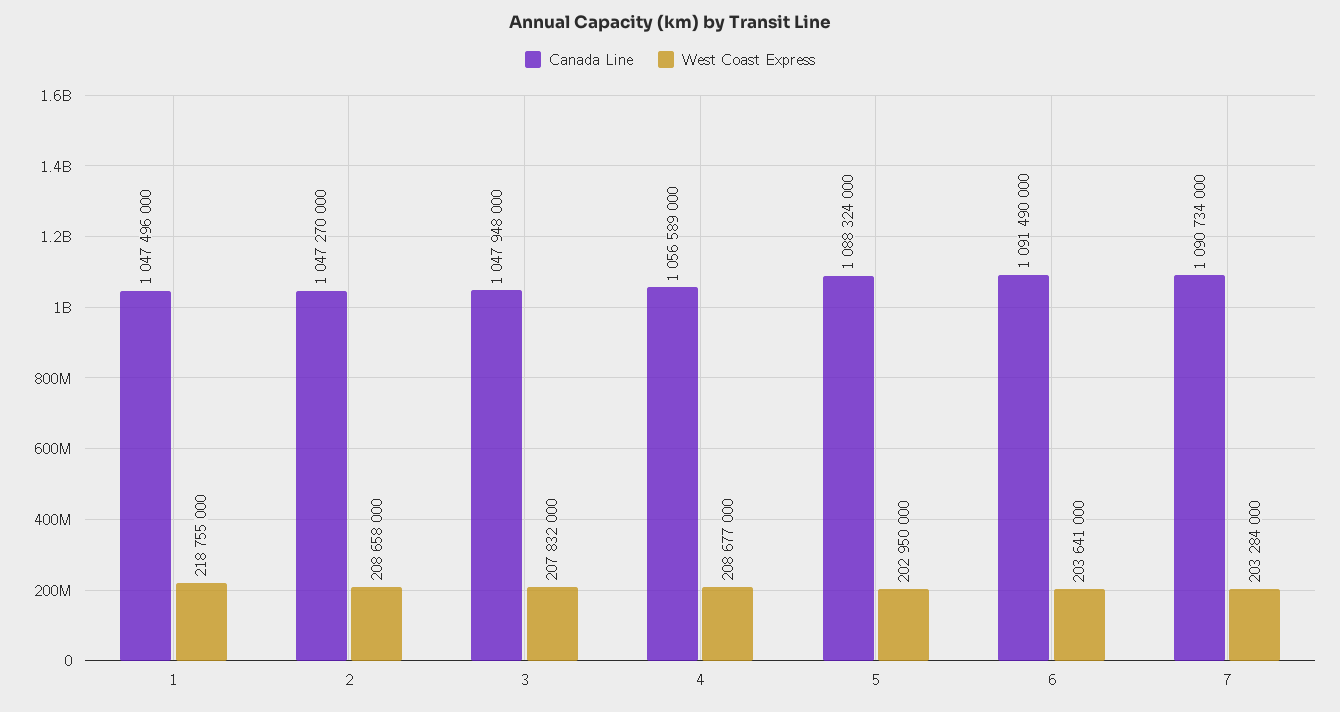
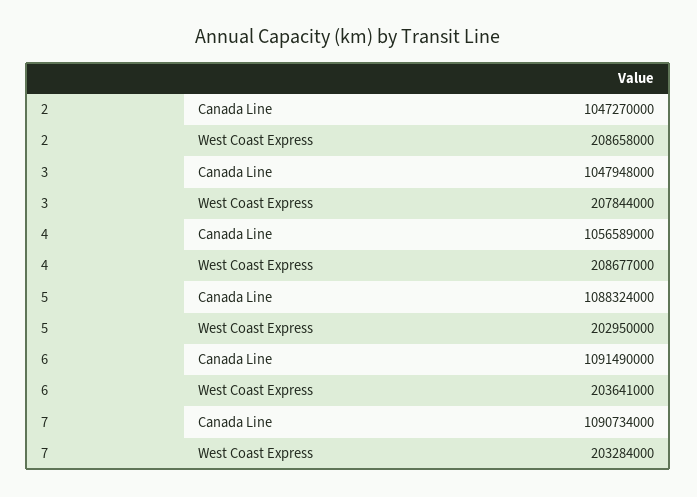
Canada Line, 1: 1047496000 -> none
West Coast Express, 1: 218755000 -> none
West Coast Express, 3: 207832000 -> 207844000

